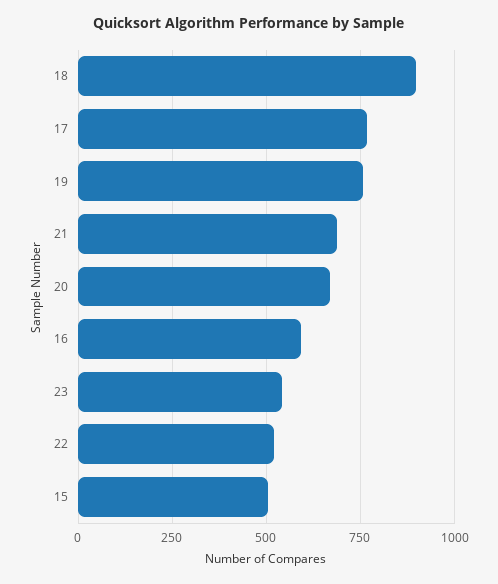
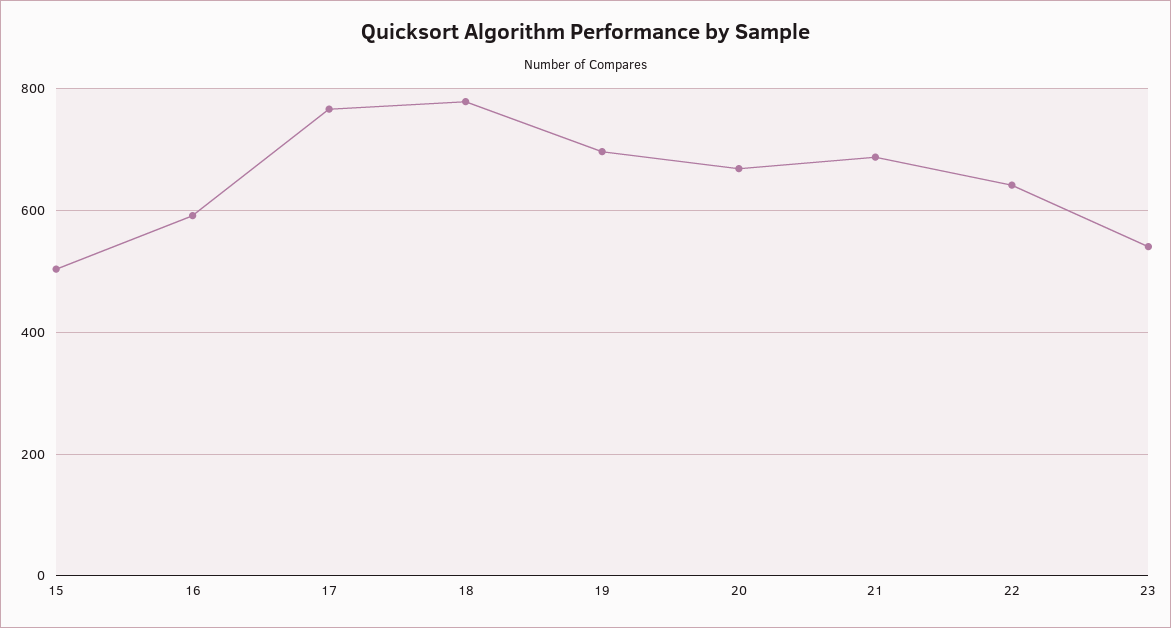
18: 900 -> 780
19: 750 -> 700
22: 525 -> 640

